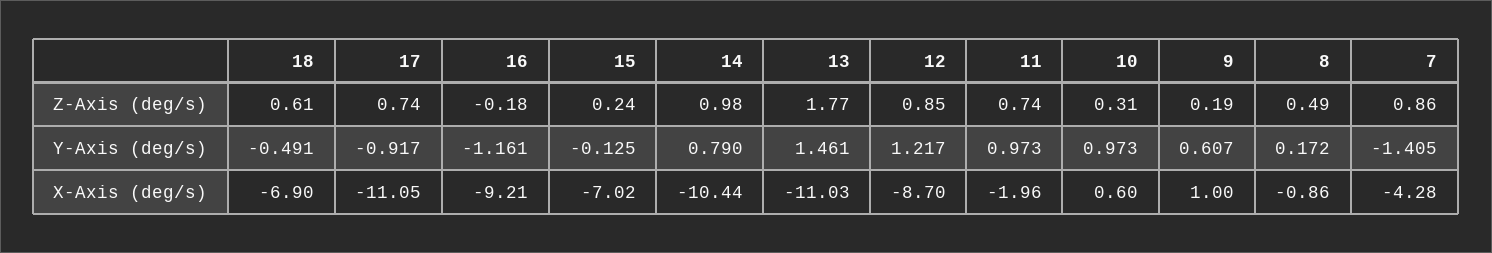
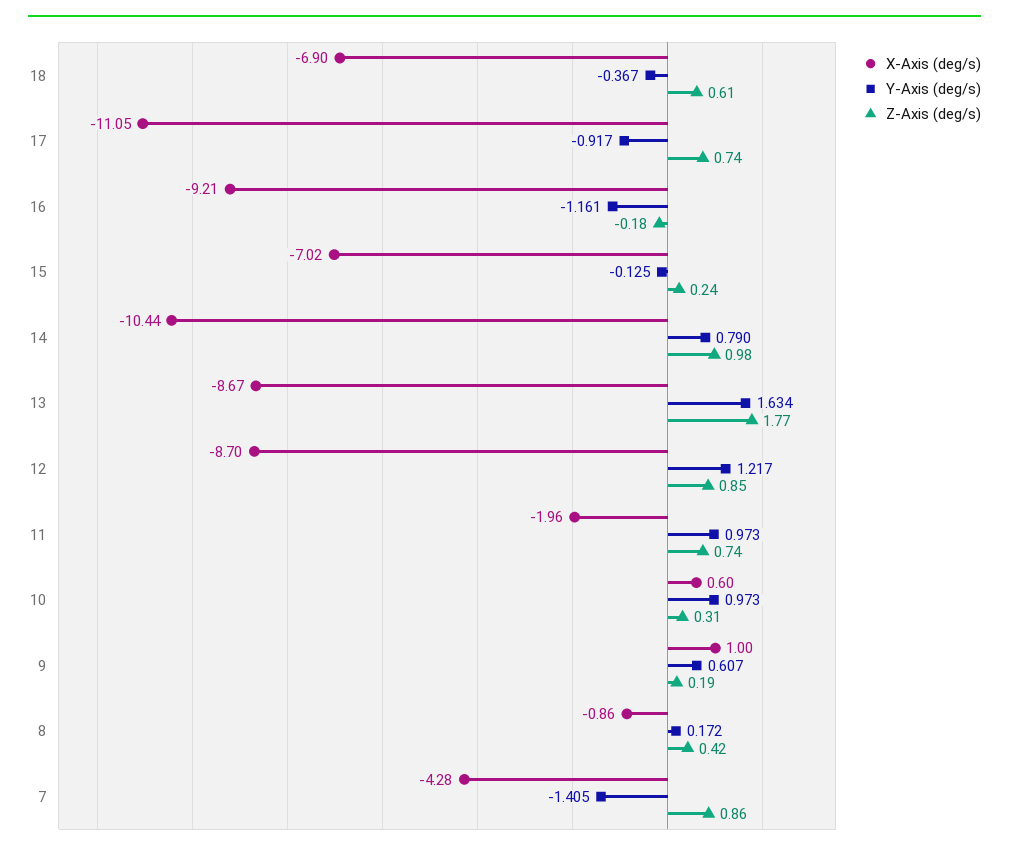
Z-Axis (deg/s), 8: 0.49 -> 0.42
Y-Axis (deg/s), 18: -0.491 -> -0.367
Y-Axis (deg/s), 13: 1.461 -> 1.634
X-Axis (deg/s), 13: -11.03 -> -8.67

